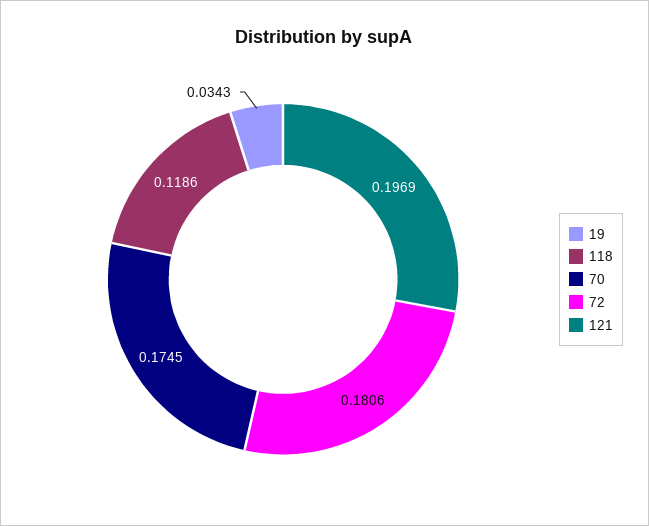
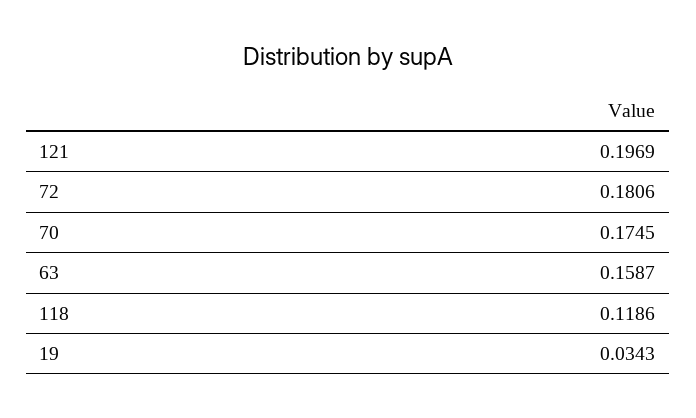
63: none -> 0.1587

